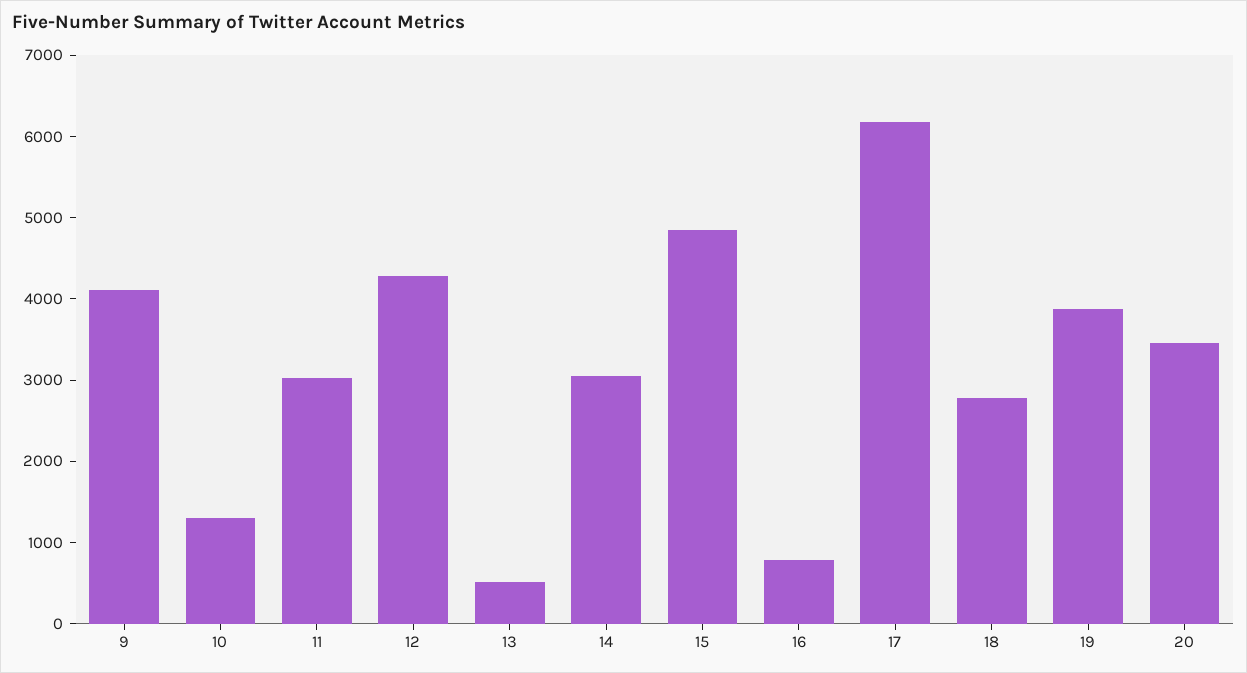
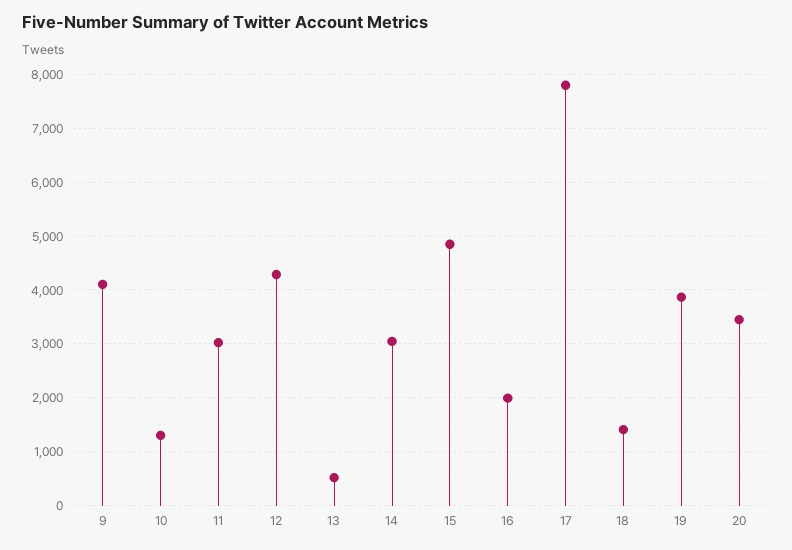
16: 800 -> 2000
17: 6200 -> 7800
18: 2800 -> 1400

